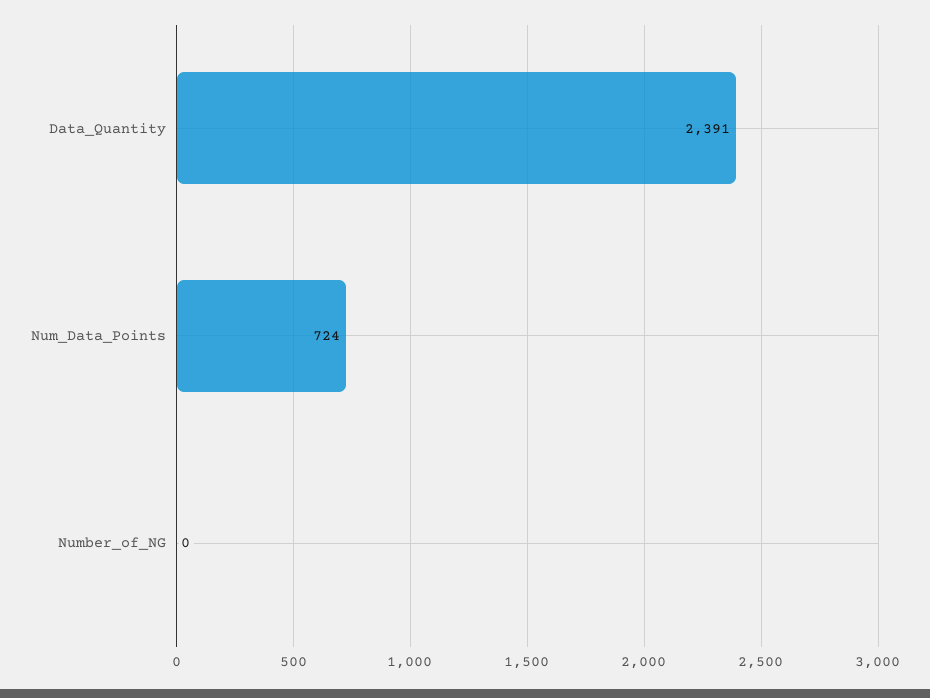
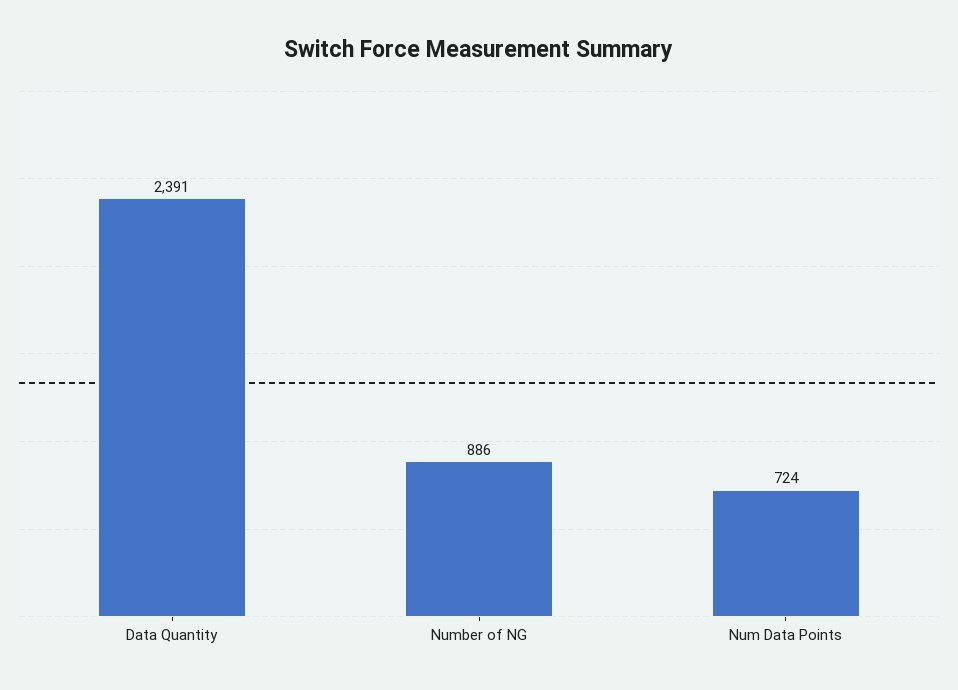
Number_of_NG: 0 -> 886

